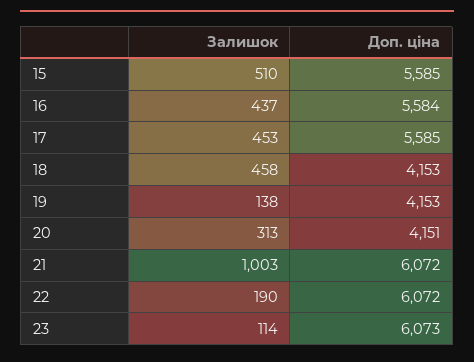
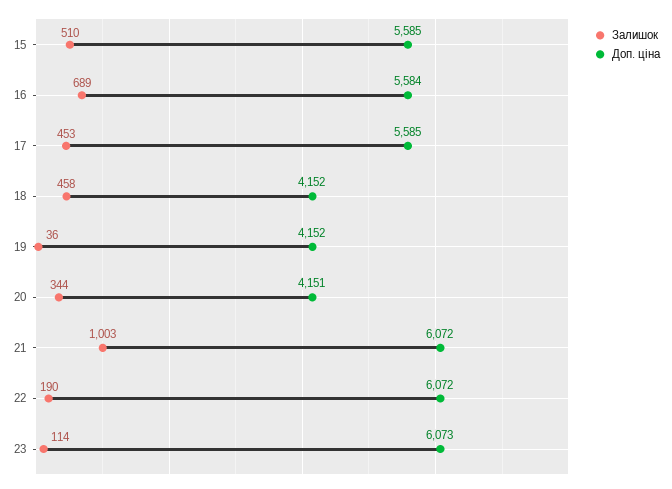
Залишок, 16: 437 -> 689
Доп. ціна, 18: 4153 -> 4152
Залишок, 19: 138 -> 36
Доп. ціна, 19: 4153 -> 4152
Залишок, 20: 313 -> 344

